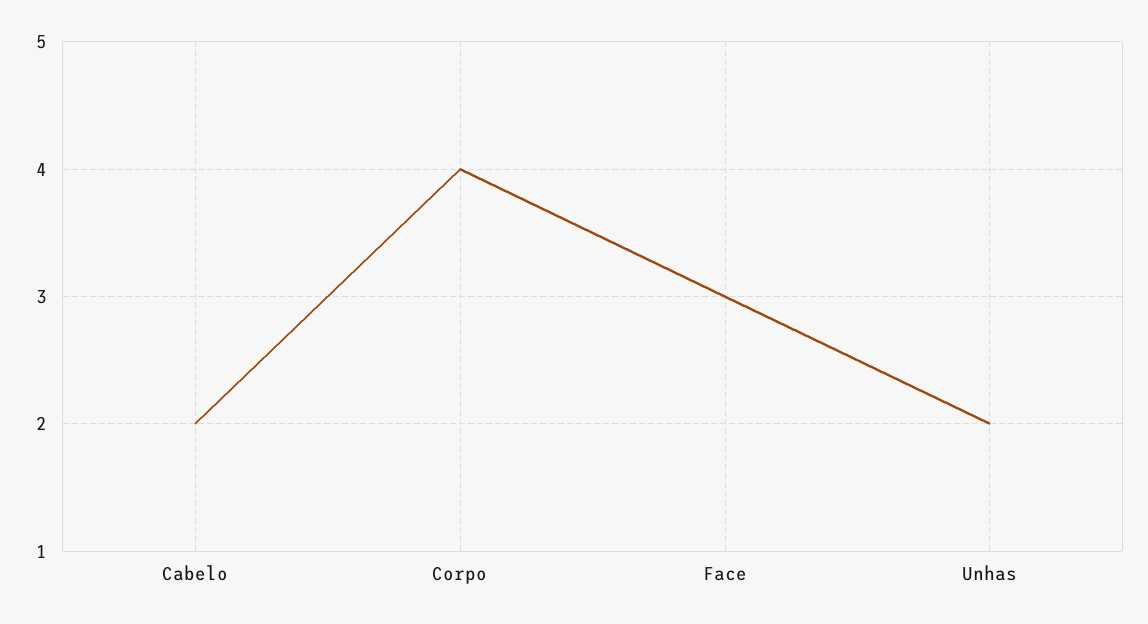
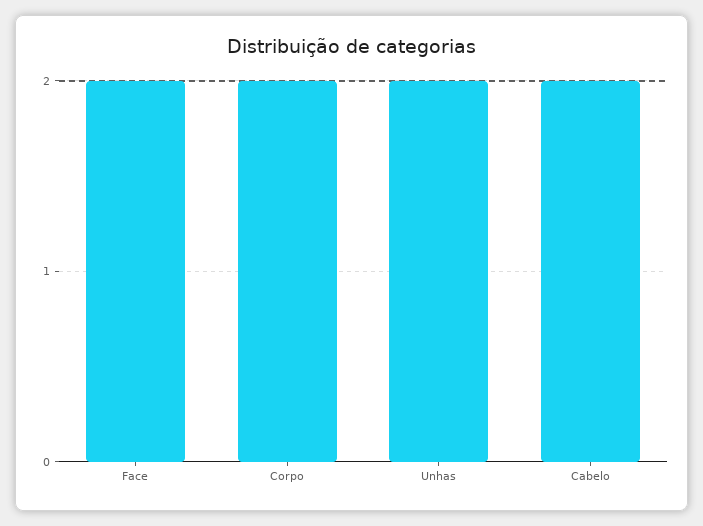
Corpo: 4 -> 2
Face: 3 -> 2

